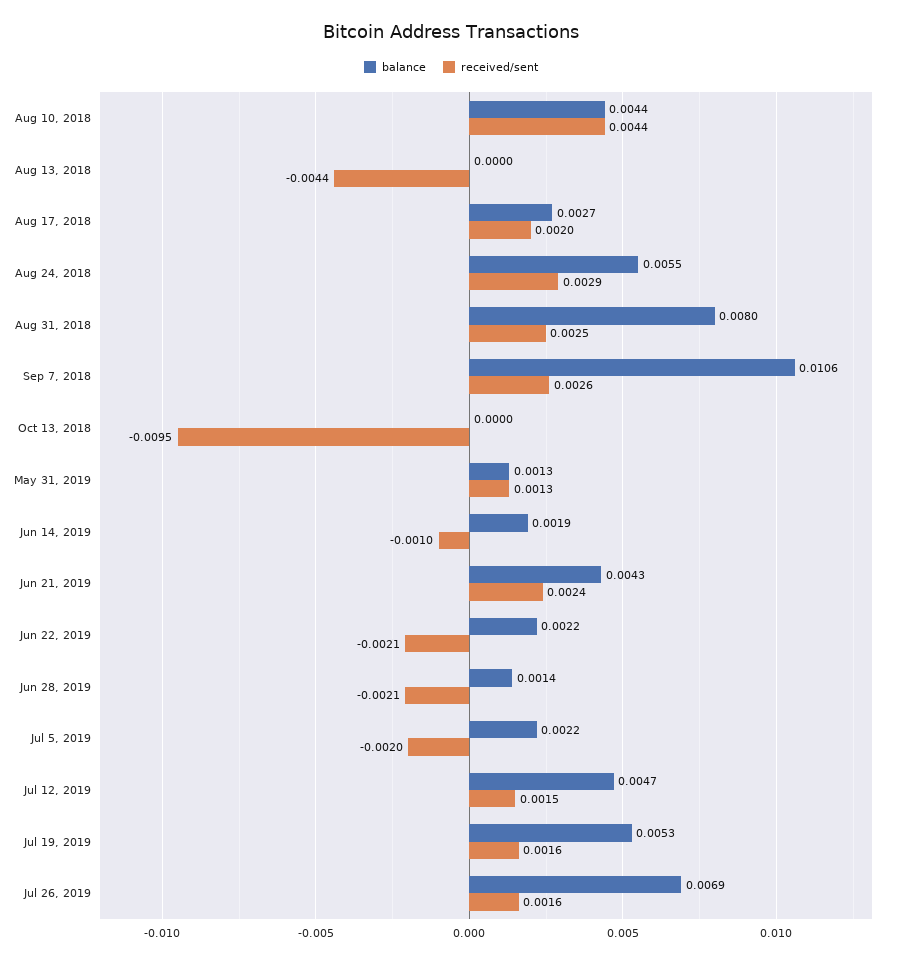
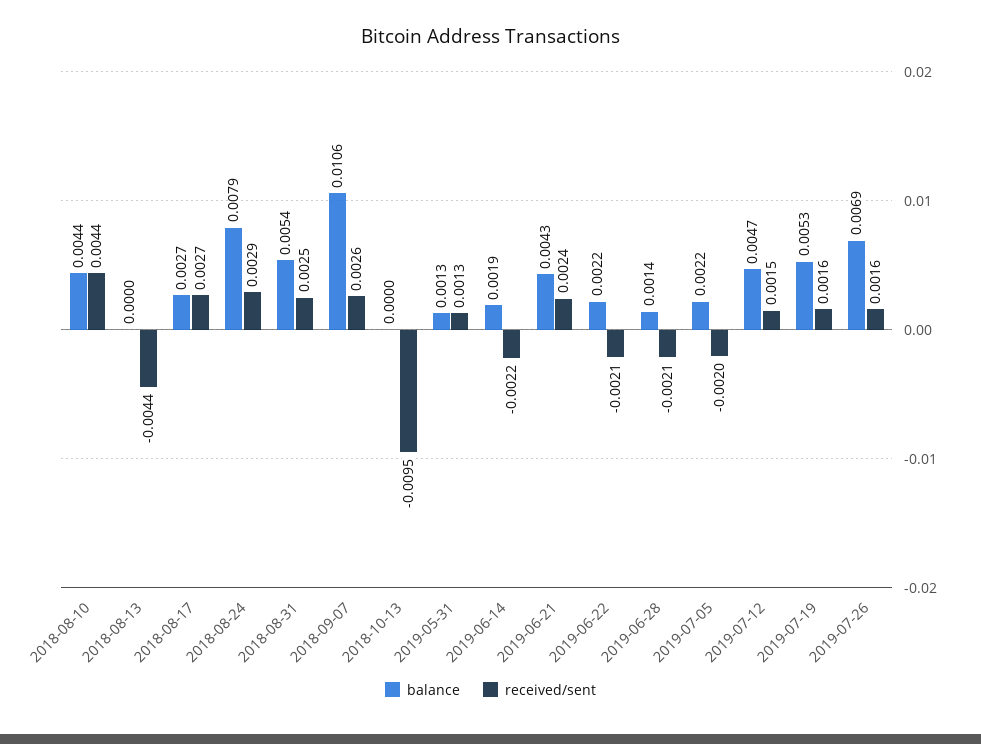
received/sent, Aug 17, 2018: 0.002 -> 0.0027
balance, Aug 24, 2018: 0.0055 -> 0.0079
balance, Aug 31, 2018: 0.008 -> 0.0054
received/sent, Jun 14, 2019: -0.001 -> -0.0022

